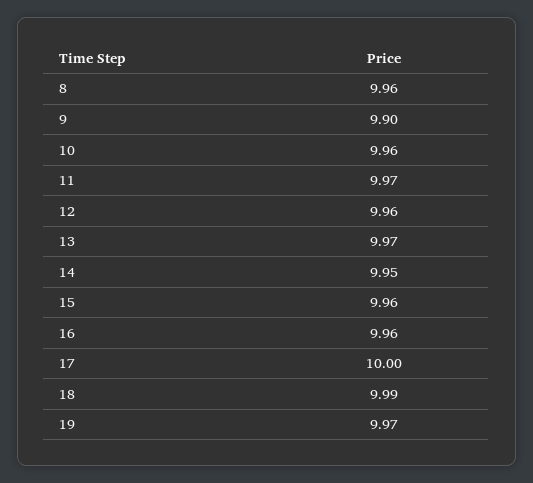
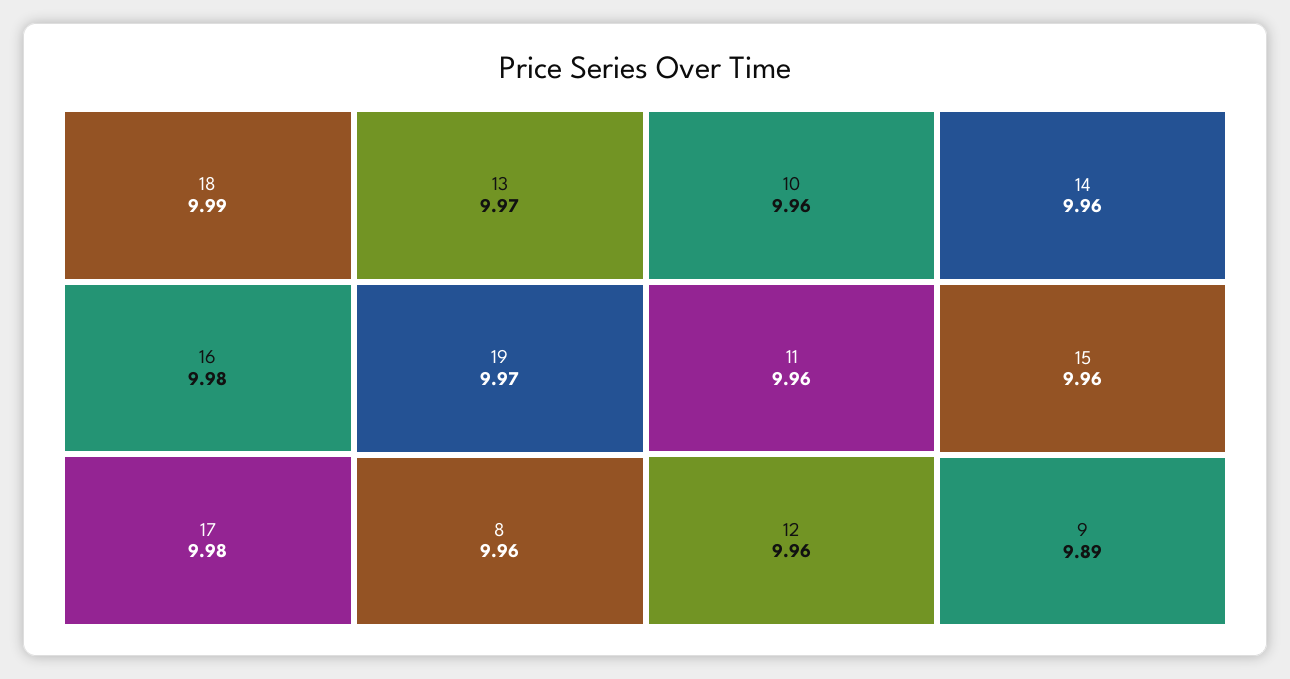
9: 9.9 -> 9.89
11: 9.97 -> 9.96
14: 9.95 -> 9.96
16: 9.96 -> 9.98
17: 10 -> 9.98

